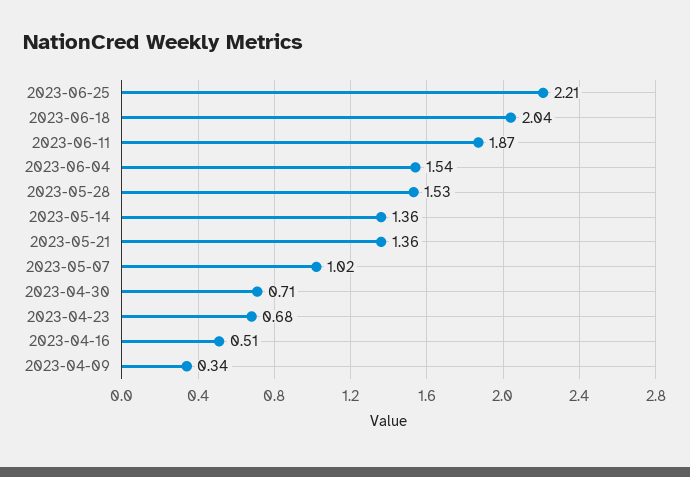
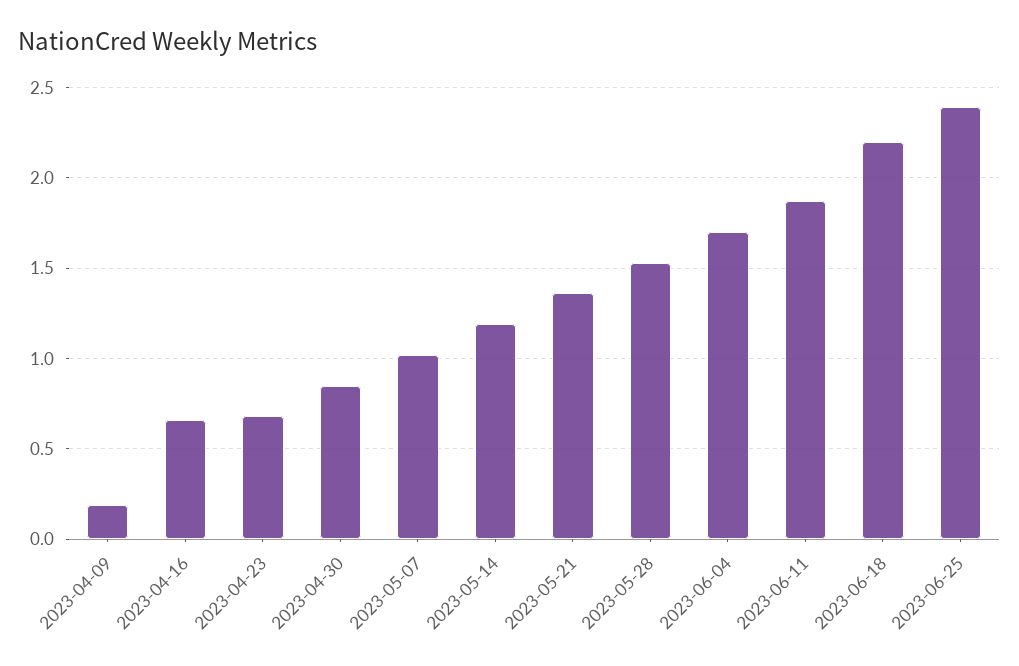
2023-06-25: 2.21 -> 2.4
2023-06-18: 2.04 -> 2.2
2023-06-04: 1.54 -> 1.7
2023-05-14: 1.36 -> 1.2
2023-04-30: 0.71 -> 0.85
2023-04-16: 0.51 -> 0.65
2023-04-09: 0.34 -> 0.2

